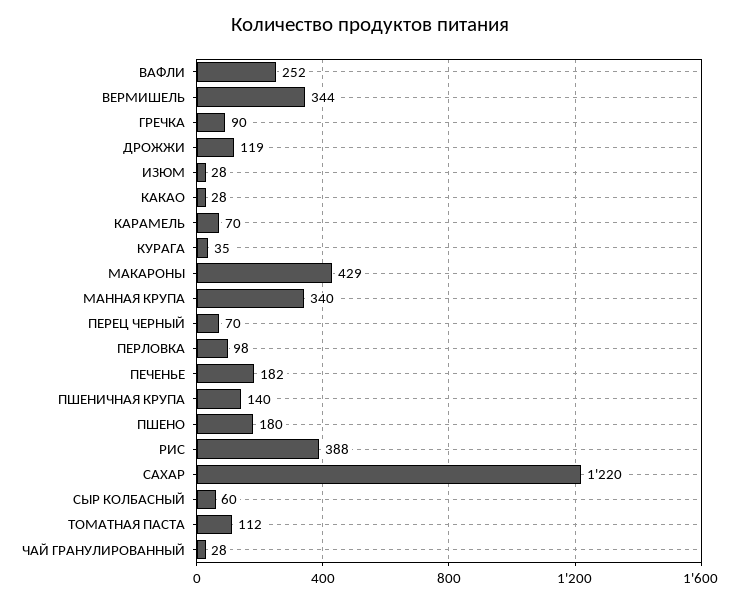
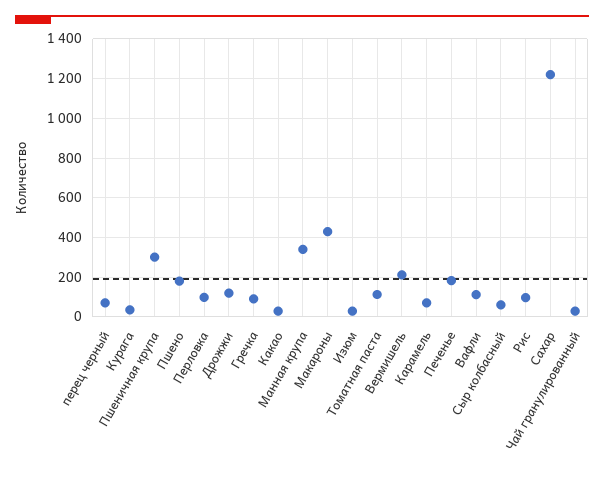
ВАФЛИ: 252 -> 100
ВЕРМИШЕЛЬ: 344 -> 200
ПШЕНИЧНАЯ КРУПА: 140 -> 300
РИС: 388 -> 100

